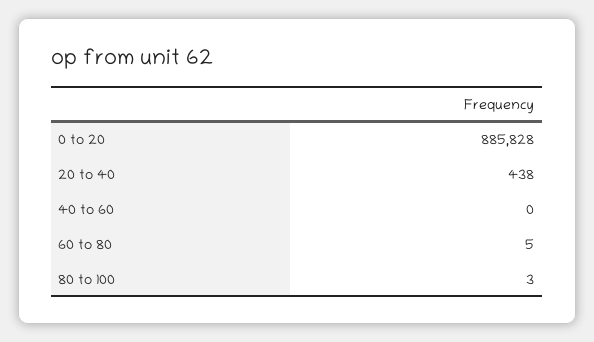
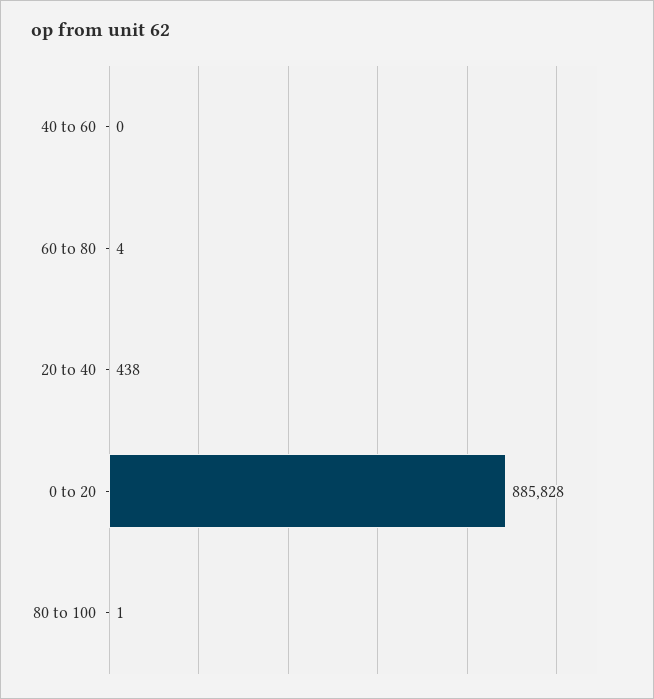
60 to 80: 5 -> 4
80 to 100: 3 -> 1

